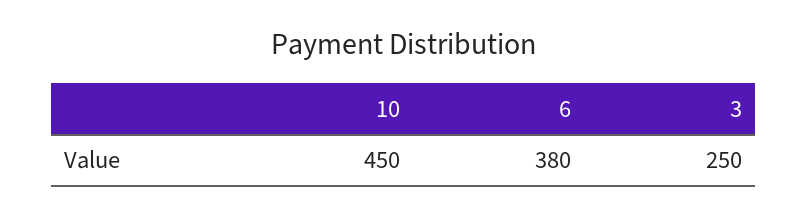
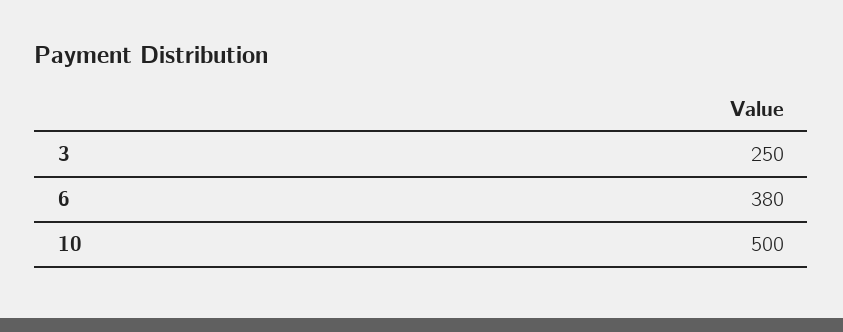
10: 450 -> 500

